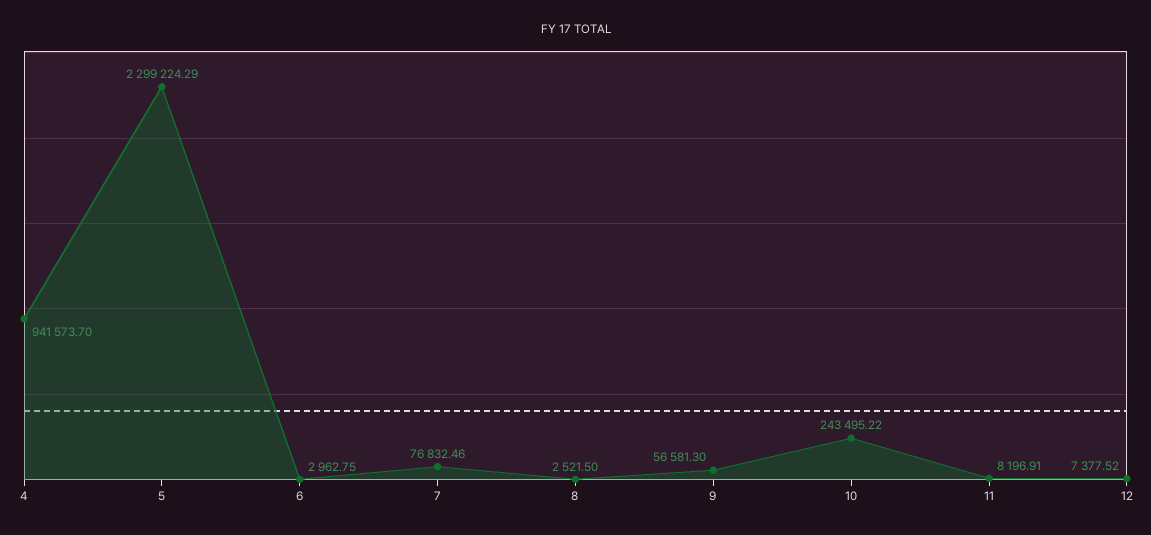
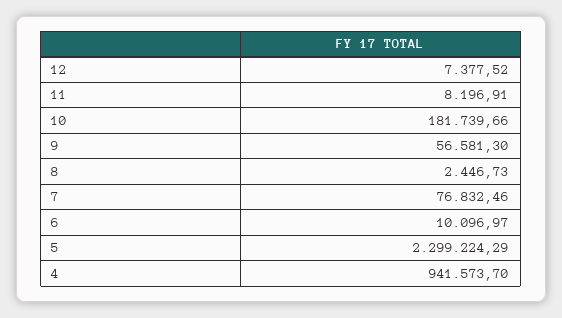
6: 2962.75 -> 10096.97
8: 2521.5 -> 2446.73
10: 243495.22 -> 181739.66

